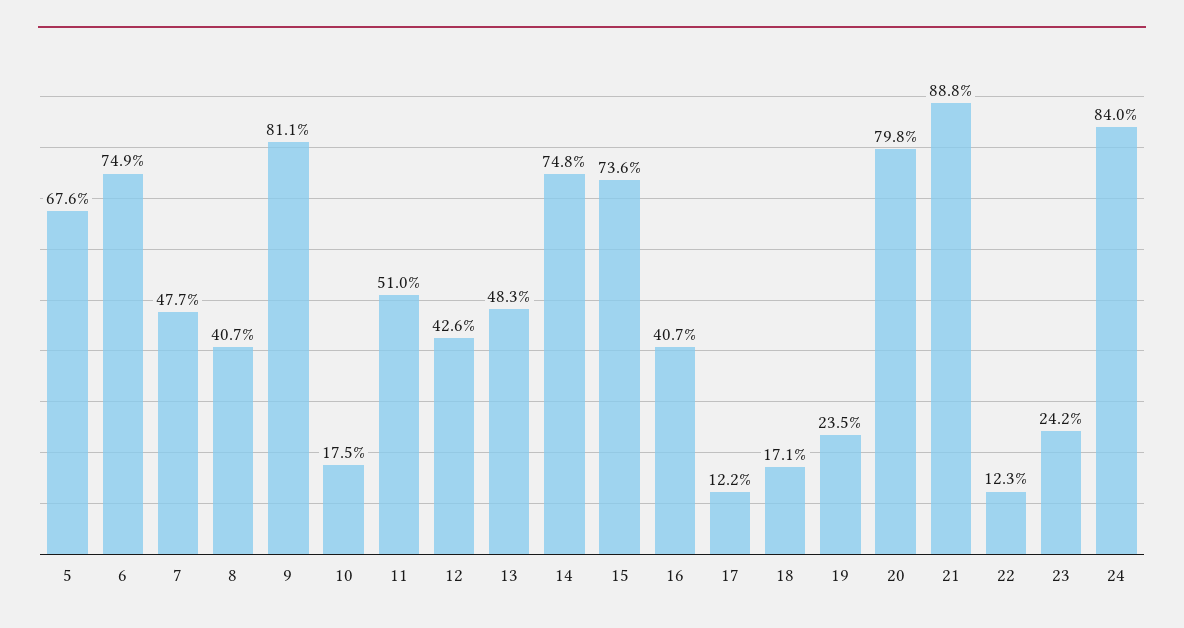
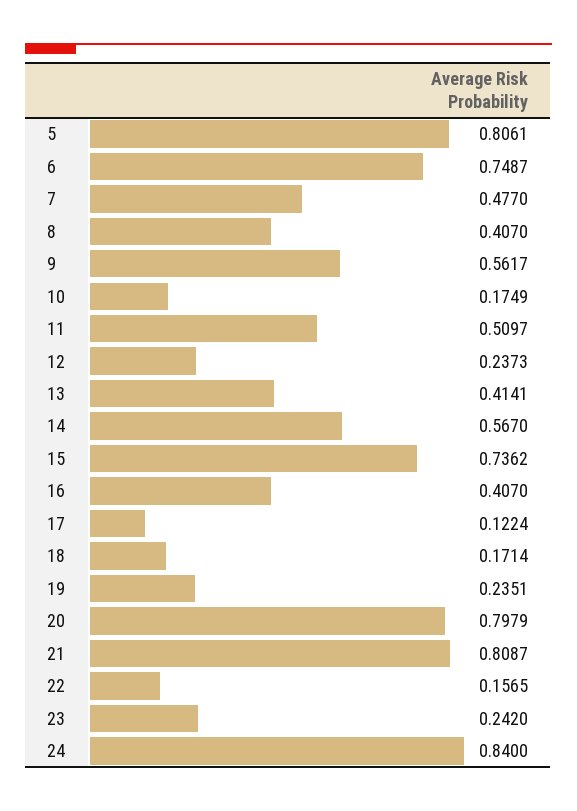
5: 0.676 -> 0.8061
9: 0.811 -> 0.5617
12: 0.426 -> 0.2373
13: 0.483 -> 0.4141
14: 0.748 -> 0.567
21: 0.888 -> 0.8087
22: 0.123 -> 0.1565

